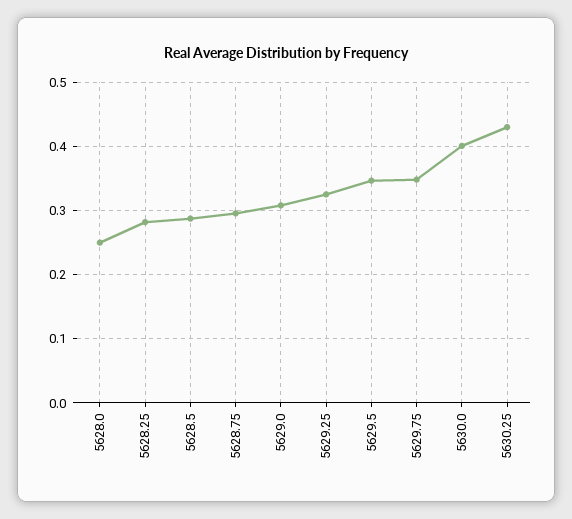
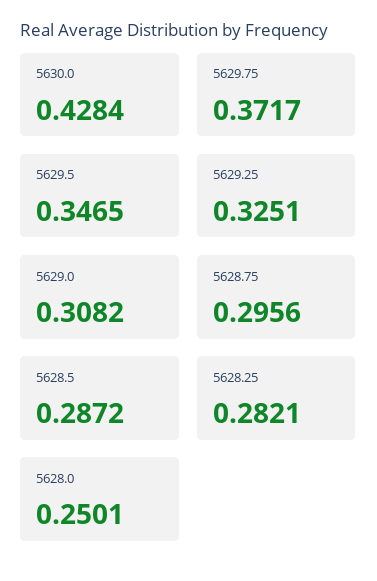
5629.75: 0.35 -> 0.3717
5630.0: 0.4 -> 0.4284
5630.25: 0.43 -> none

